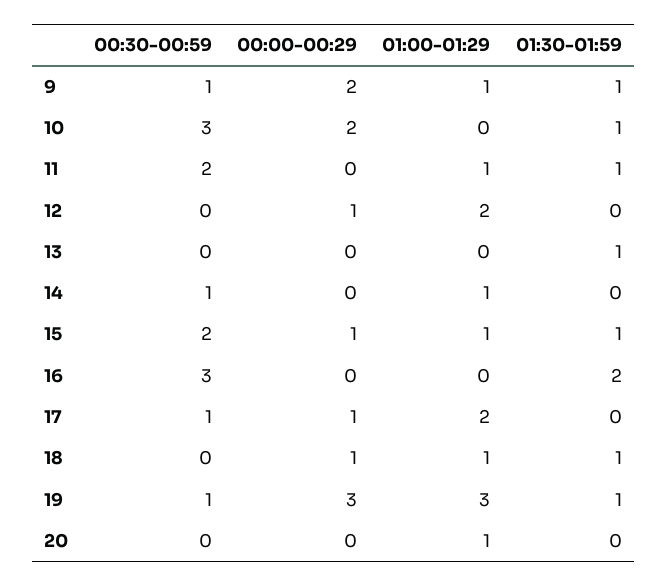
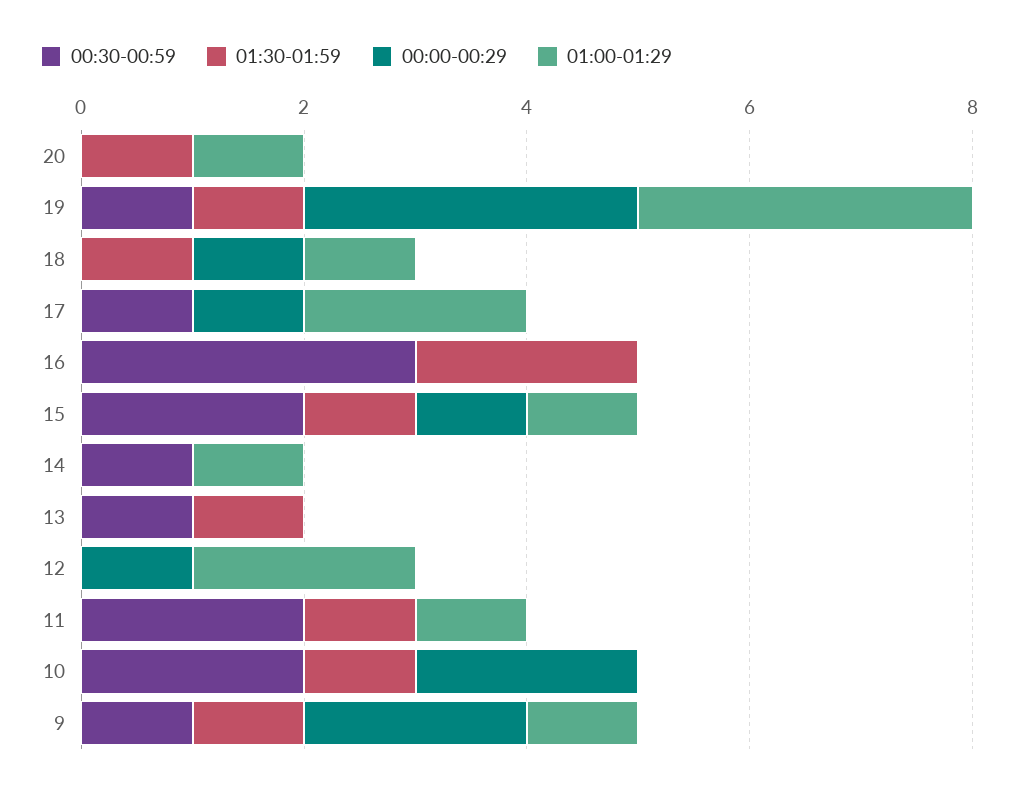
00:30-00:59, 10: 3 -> 2
00:30-00:59, 13: 0 -> 1
01:30-01:59, 20: 0 -> 1

